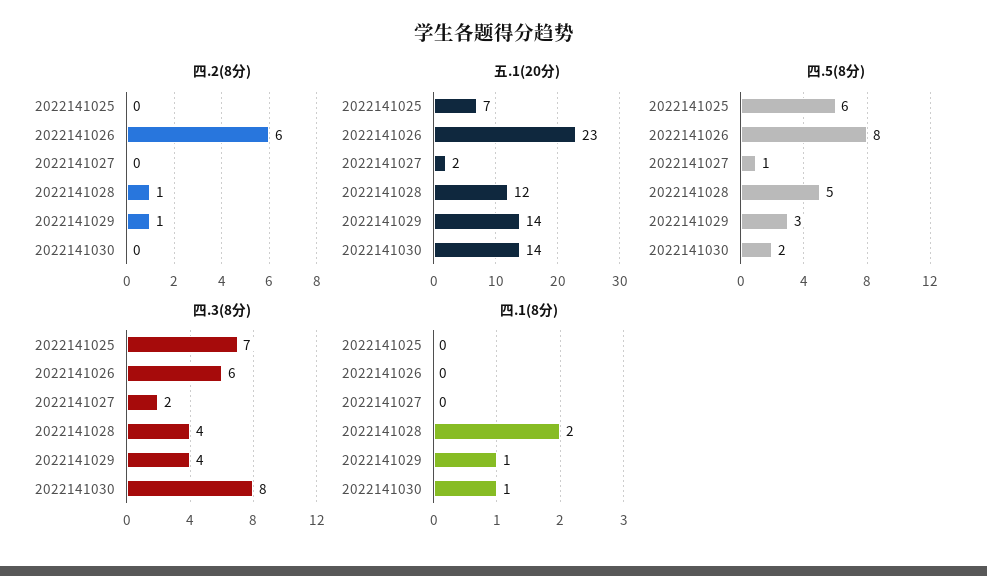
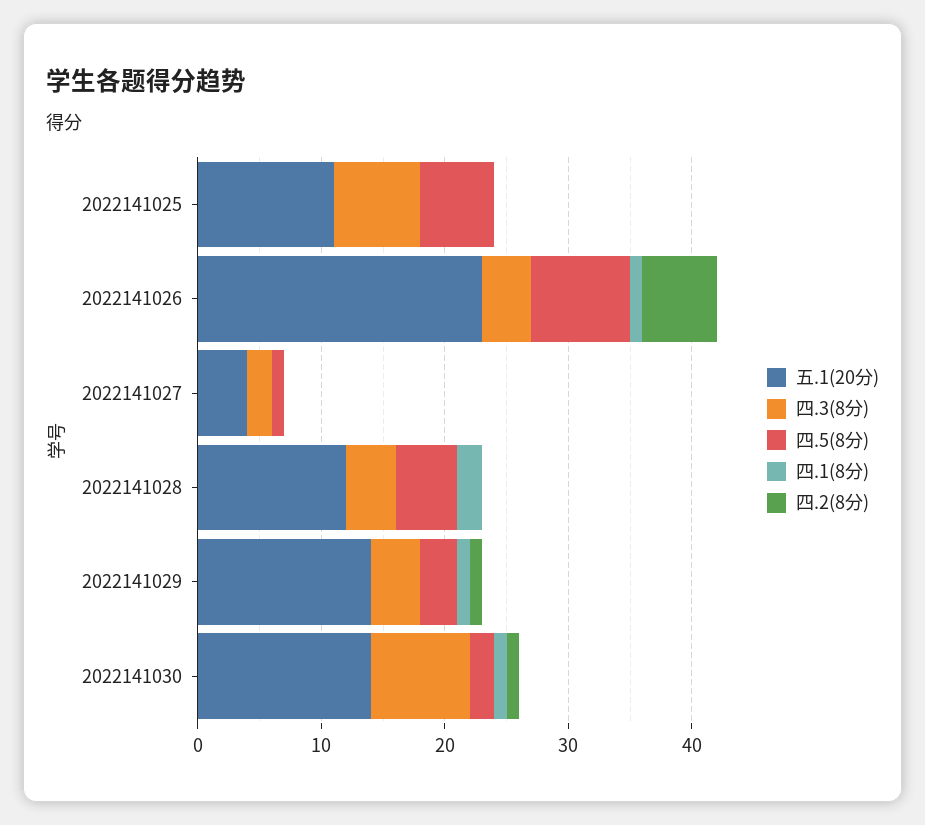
四.2(8分), 2022141028: 1 -> 0
四.2(8分), 2022141030: 0 -> 1
五.1(20分), 2022141025: 7 -> 11
五.1(20分), 2022141027: 2 -> 4
四.3(8分), 2022141026: 6 -> 4
四.1(8分), 2022141026: 0 -> 1

